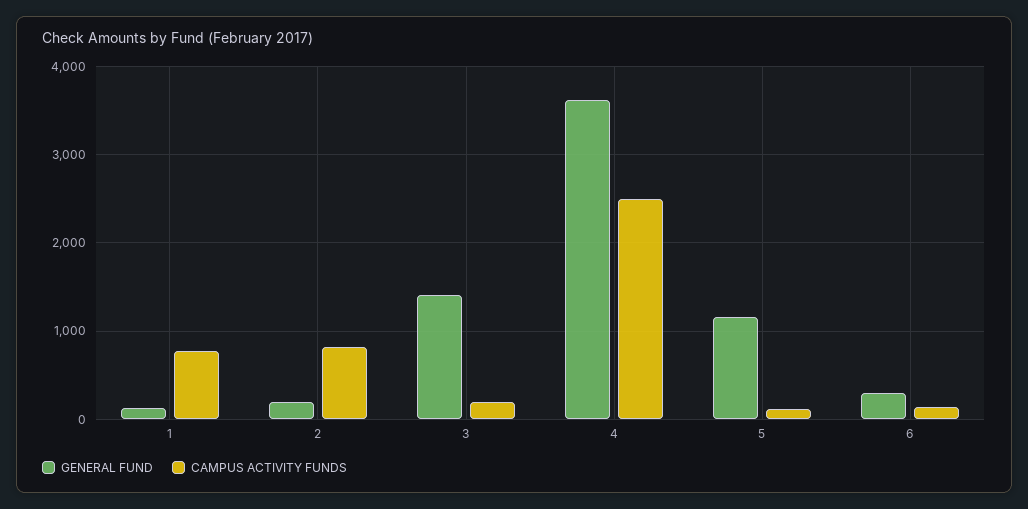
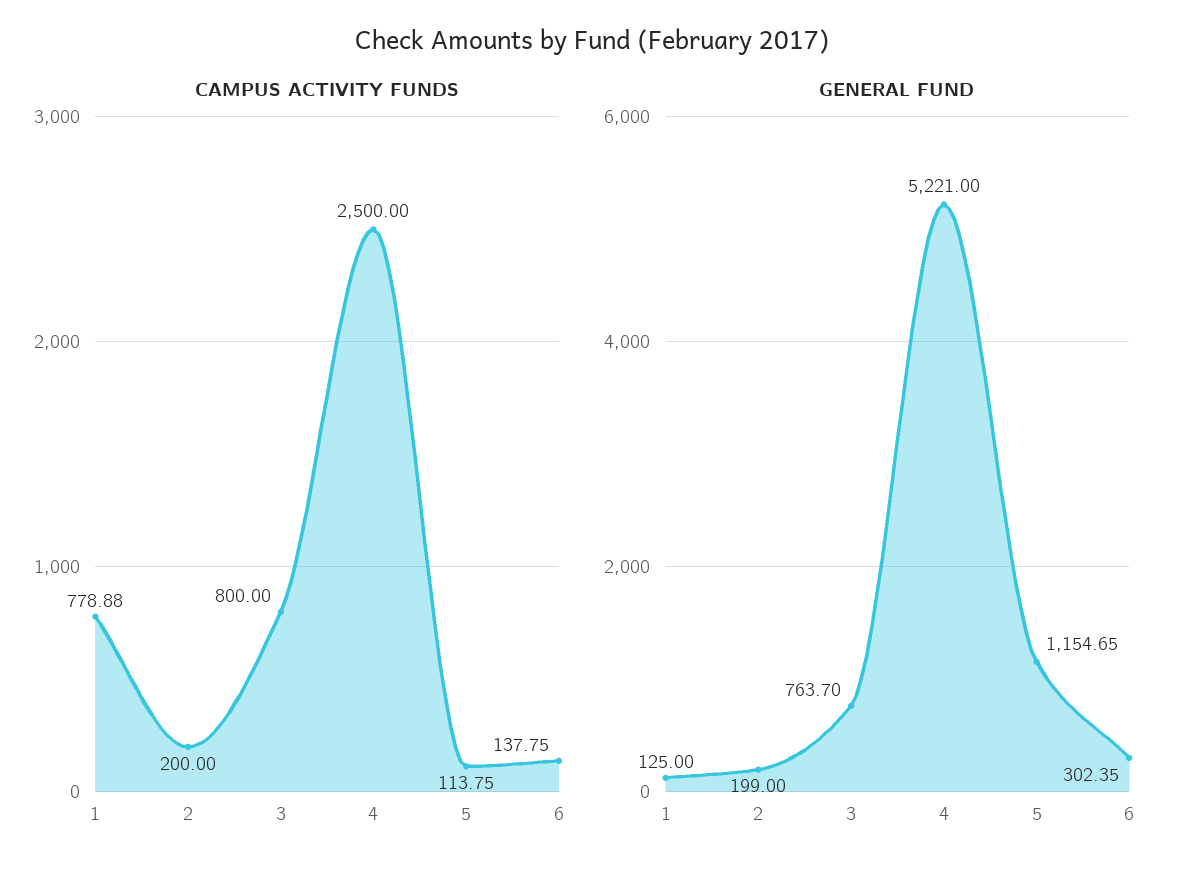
CAMPUS ACTIVITY FUNDS, 2: 800 -> 200
GENERAL FUND, 3: 1400 -> 763.7
CAMPUS ACTIVITY FUNDS, 3: 200 -> 800
GENERAL FUND, 4: 3600 -> 5221

